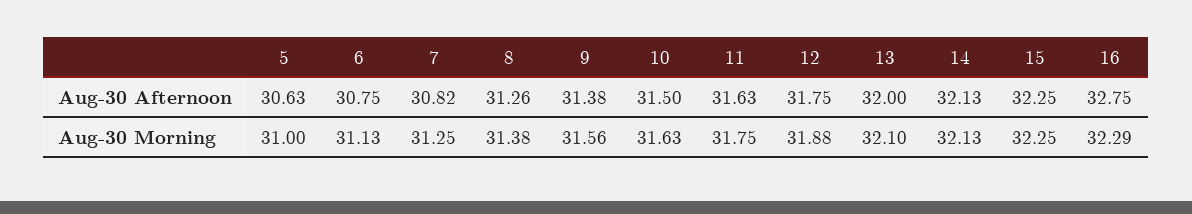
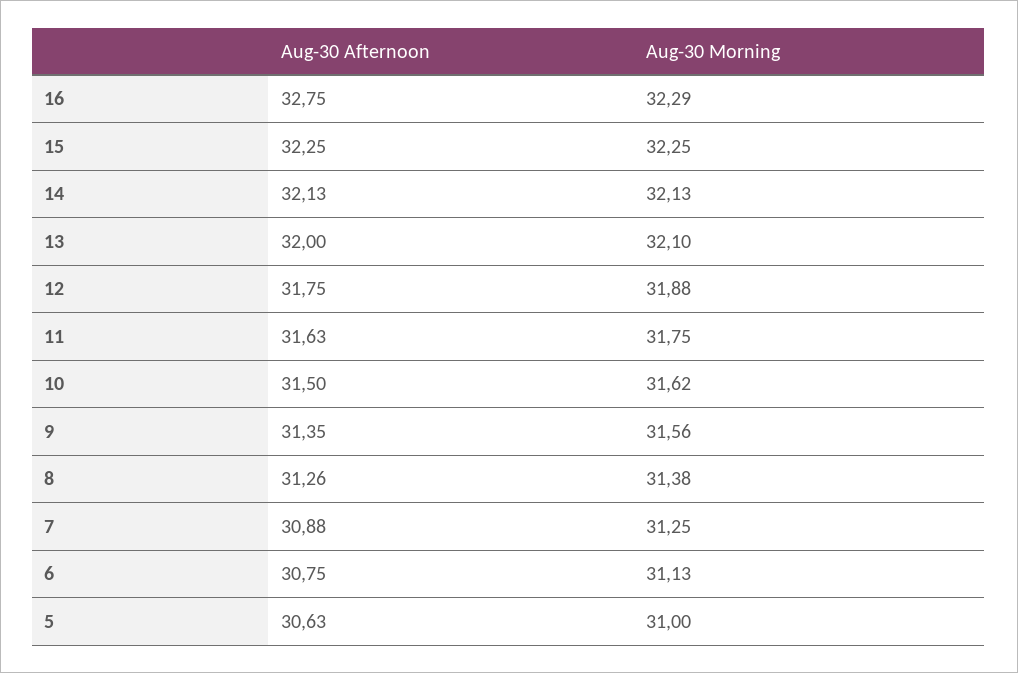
7, Aug-30 Afternoon: 30.82 -> 30.88
9, Aug-30 Afternoon: 31.38 -> 31.35
10, Aug-30 Morning: 31.63 -> 31.62

